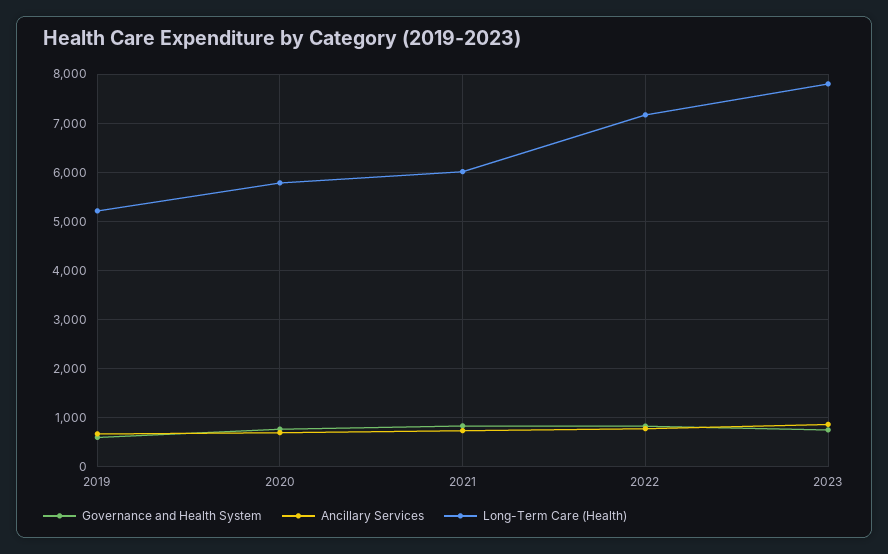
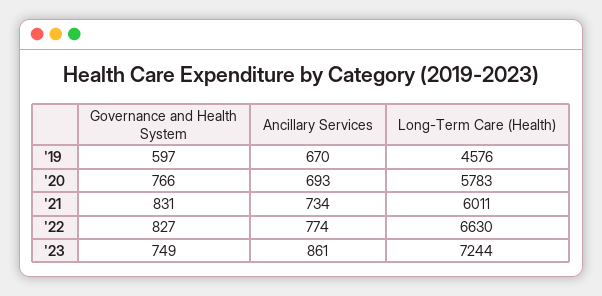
Long-Term Care (Health), 2019: 5200 -> 4576
Long-Term Care (Health), 2022: 7200 -> 6630
Long-Term Care (Health), 2023: 7800 -> 7244

